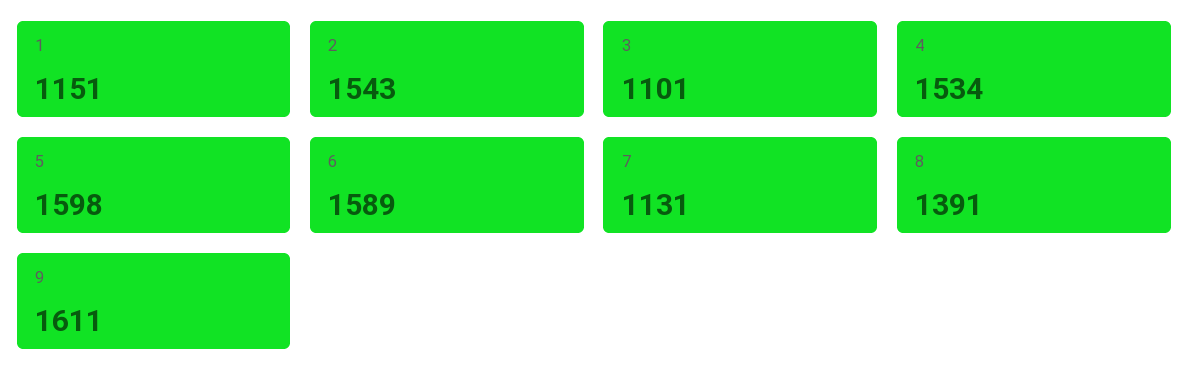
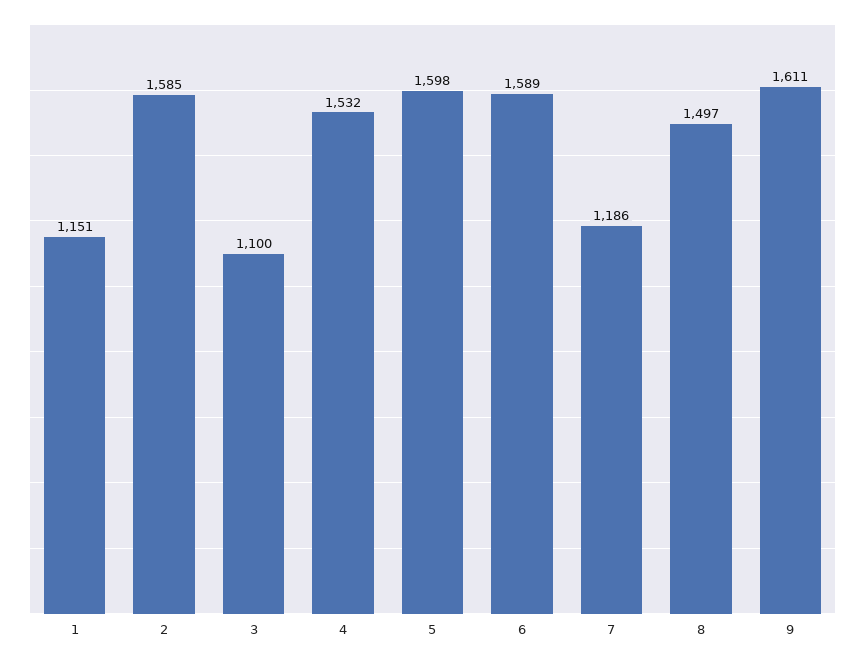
2: 1543 -> 1585
3: 1101 -> 1100
4: 1534 -> 1532
7: 1131 -> 1186
8: 1391 -> 1497

